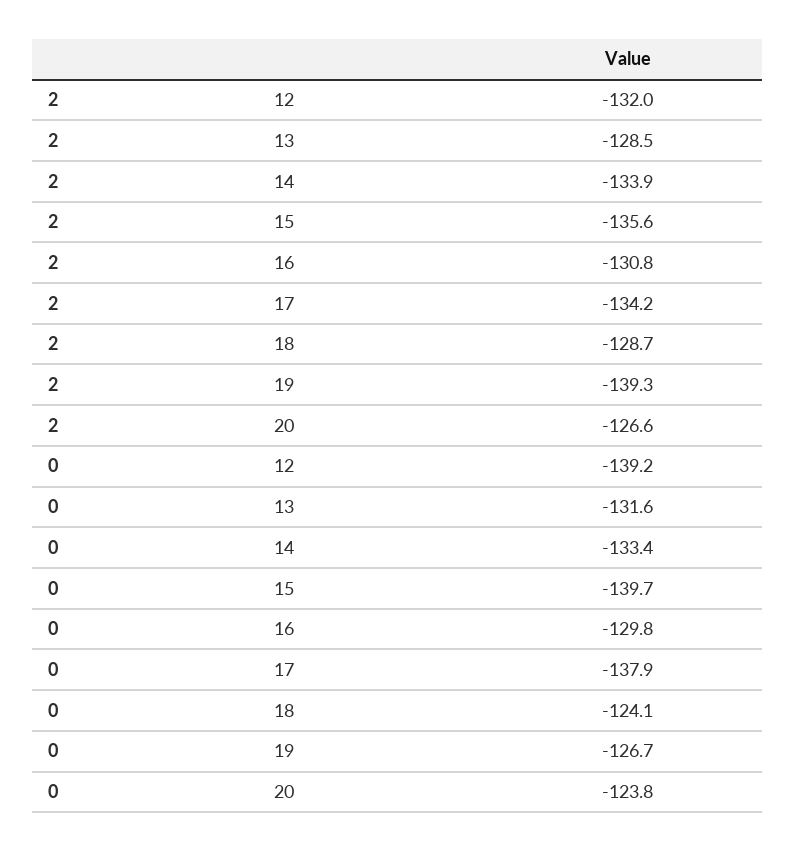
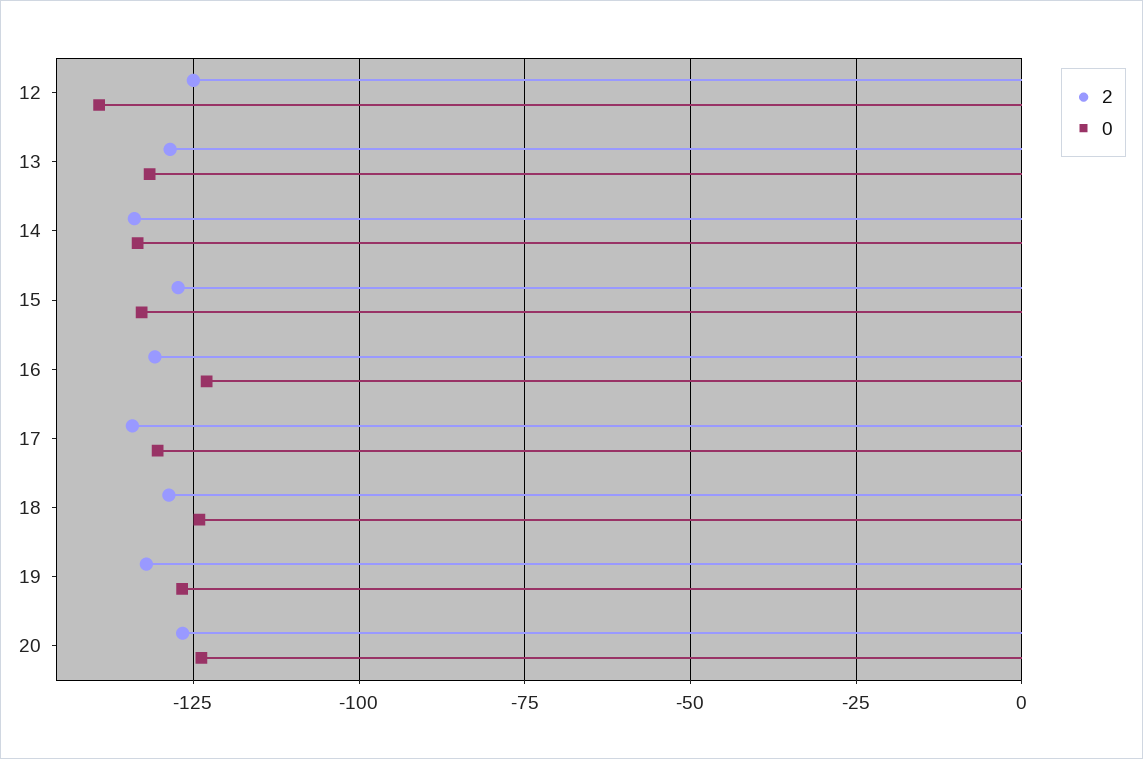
2, 12: -132 -> -125
2, 15: -135.6 -> -127.5
2, 19: -139.3 -> -132.5
0, 15: -139.7 -> -132.5
0, 16: -129.8 -> -122.5
0, 17: -137.9 -> -130

